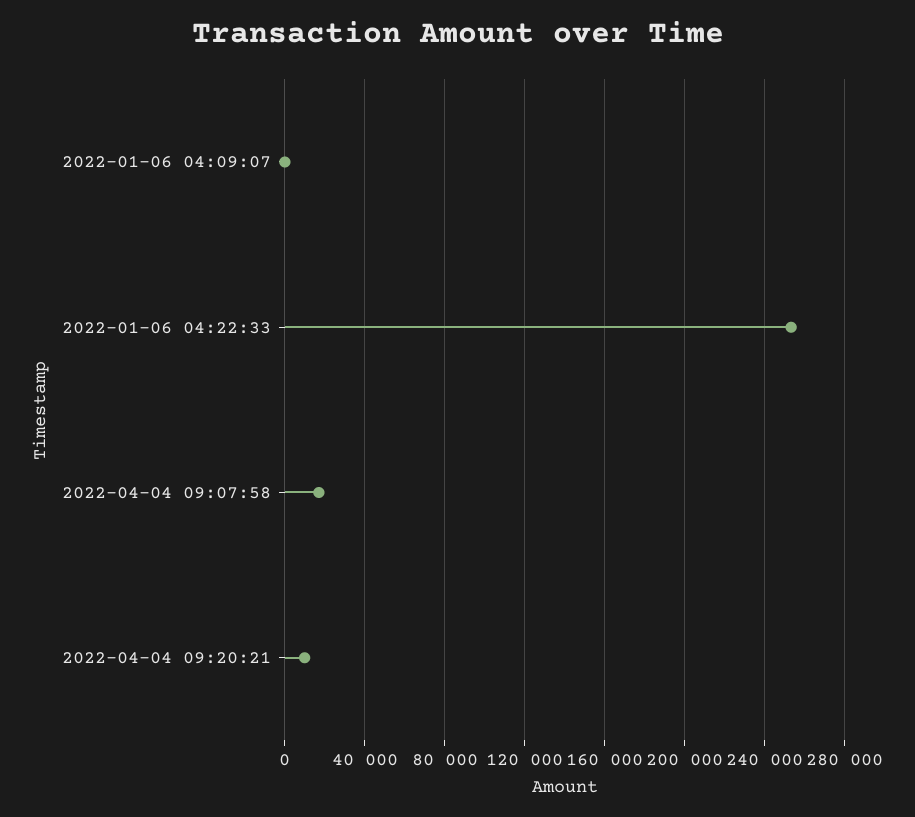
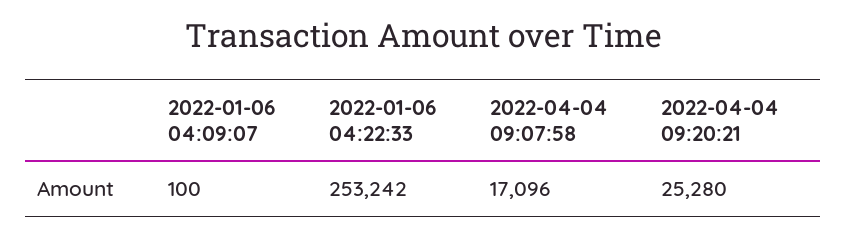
2022-04-04 09:20:21: 10000 -> 25280

